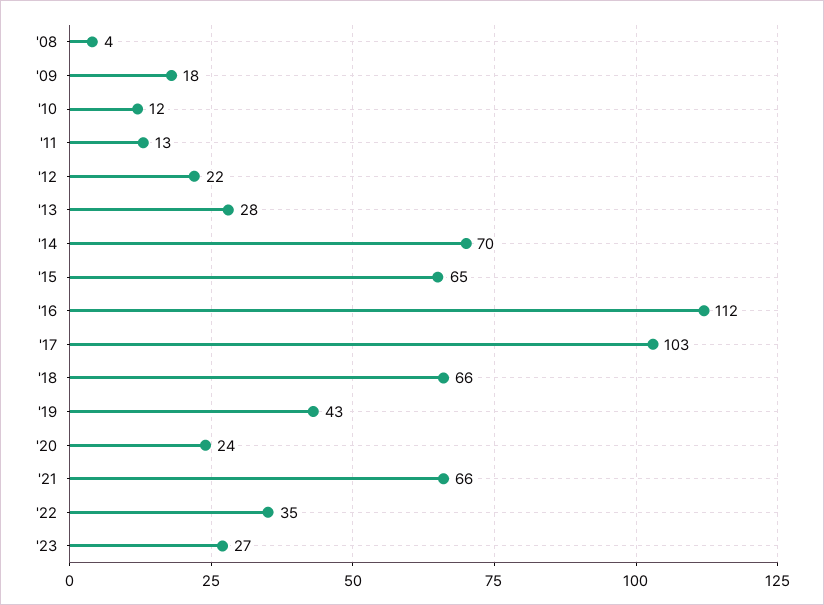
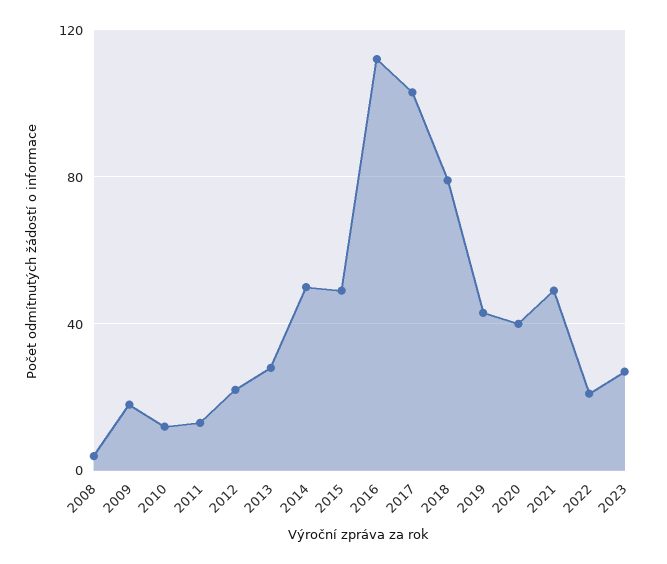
'14: 70 -> 50
'15: 65 -> 50
'18: 66 -> 80
'20: 24 -> 40
'21: 66 -> 50
'22: 35 -> 20

